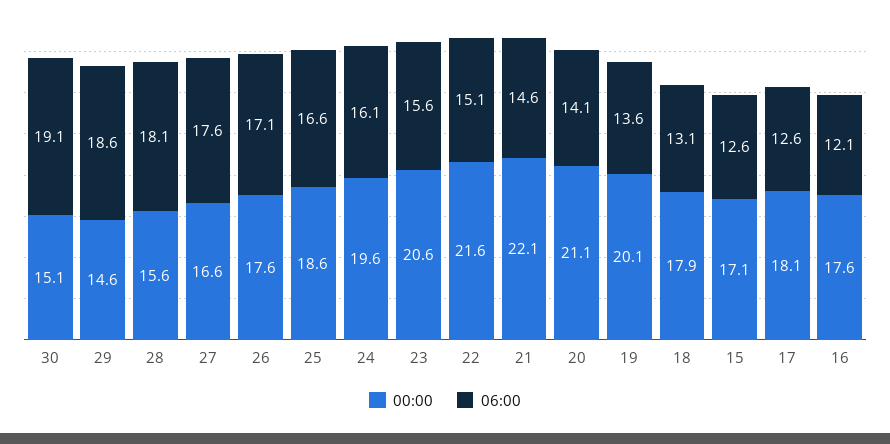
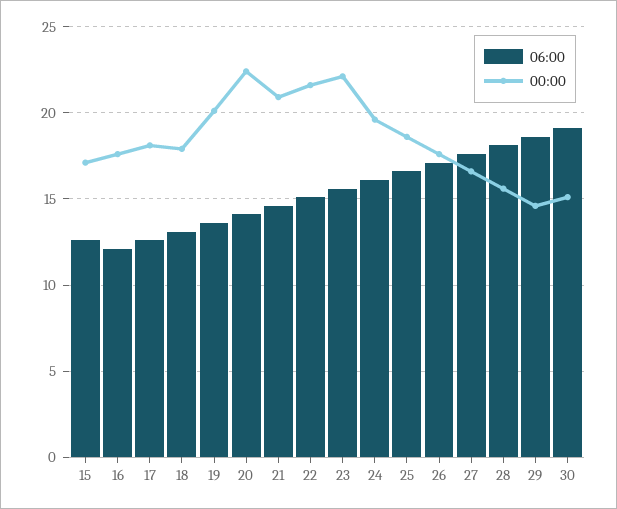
00:00, 23: 20.6 -> 22
00:00, 21: 22.1 -> 21
00:00, 20: 21.1 -> 22.5

